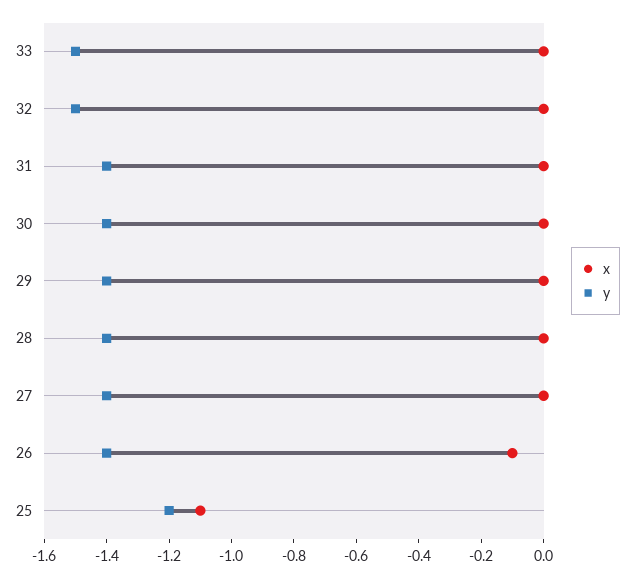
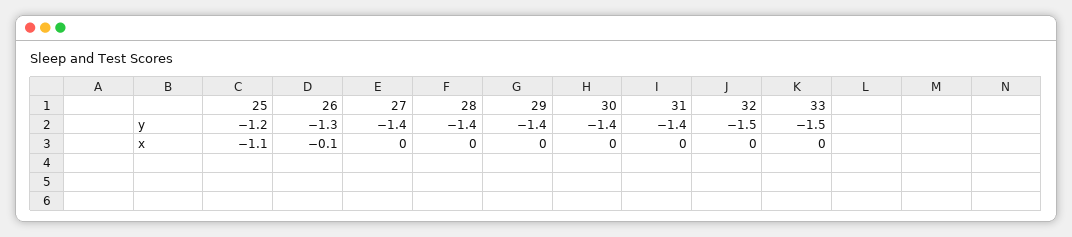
y, 26: -1.4 -> -1.3

